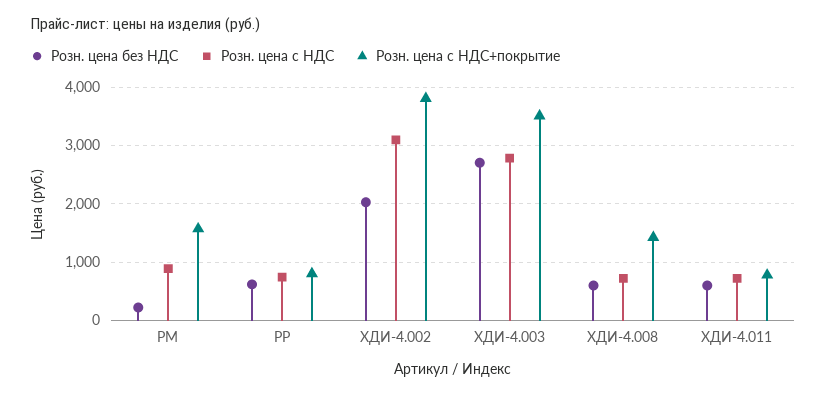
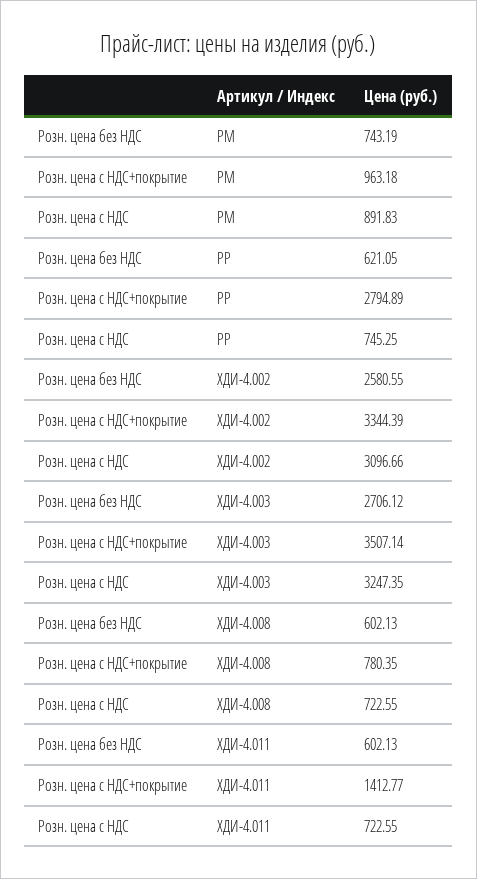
Розн. цена без НДС, РМ: 200 -> 743.19
Розн. цена с НДС+покрытие, РМ: 1600 -> 963.18
Розн. цена с НДС+покрытие, РР: 800 -> 2794.89
Розн. цена без НДС, ХДИ-4.002: 2000 -> 2580.55
Розн. цена с НДС+покрытие, ХДИ-4.002: 3800 -> 3344.39
Розн. цена с НДС, ХДИ-4.003: 2800 -> 3247.35
Розн. цена с НДС+покрытие, ХДИ-4.008: 1400 -> 780.35
Розн. цена с НДС+покрытие, ХДИ-4.011: 800 -> 1412.77

